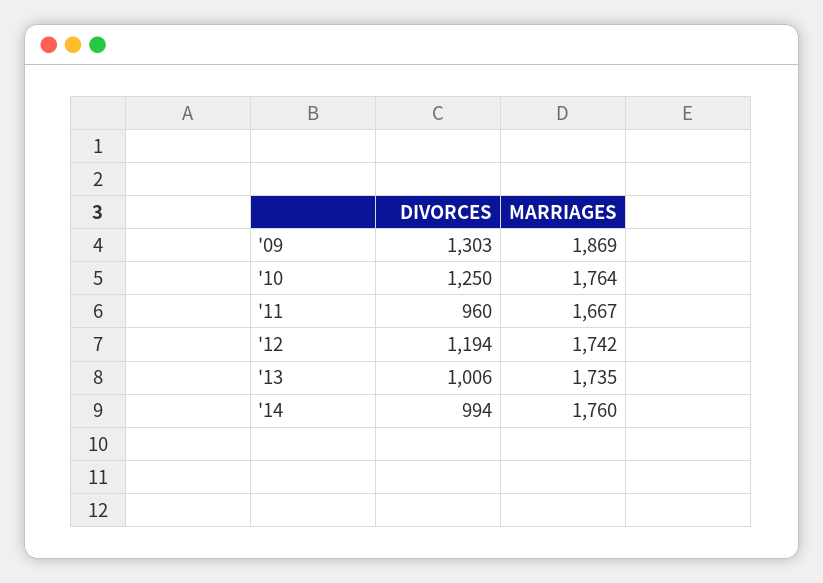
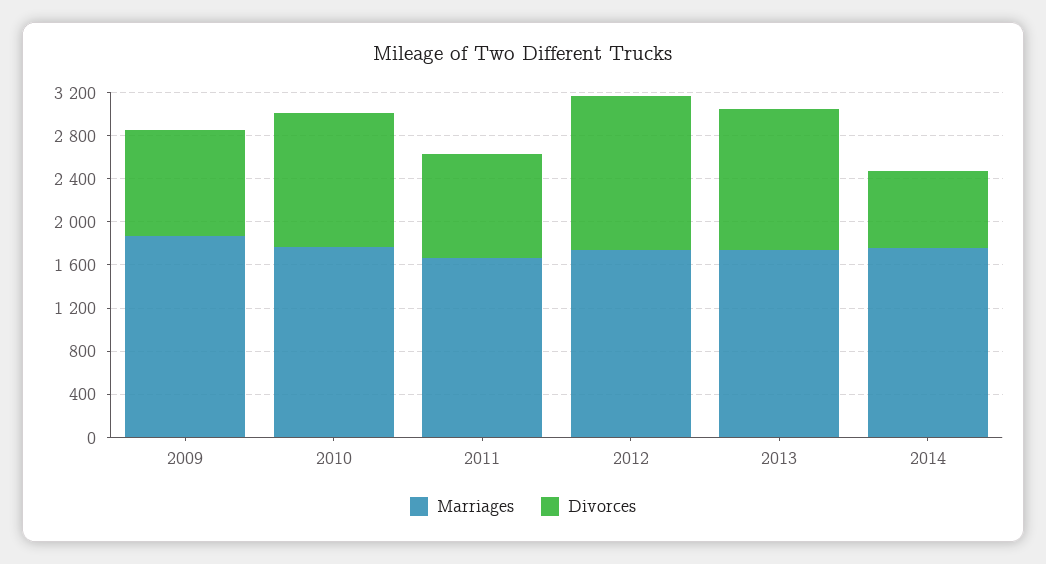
DIVORCES, '09: 1303 -> 1000
DIVORCES, '12: 1194 -> 1400
DIVORCES, '13: 1006 -> 1300
DIVORCES, '14: 994 -> 700

